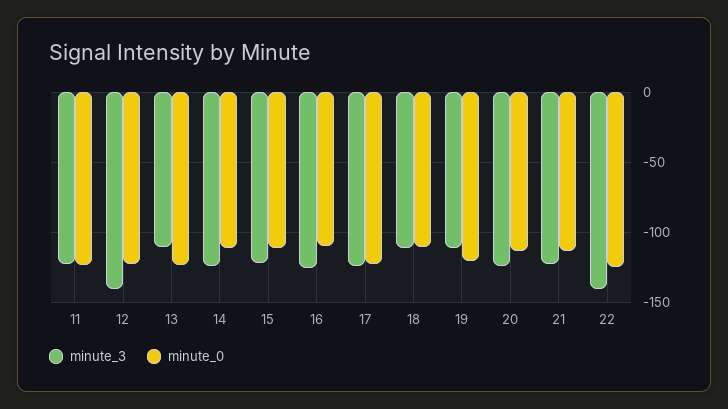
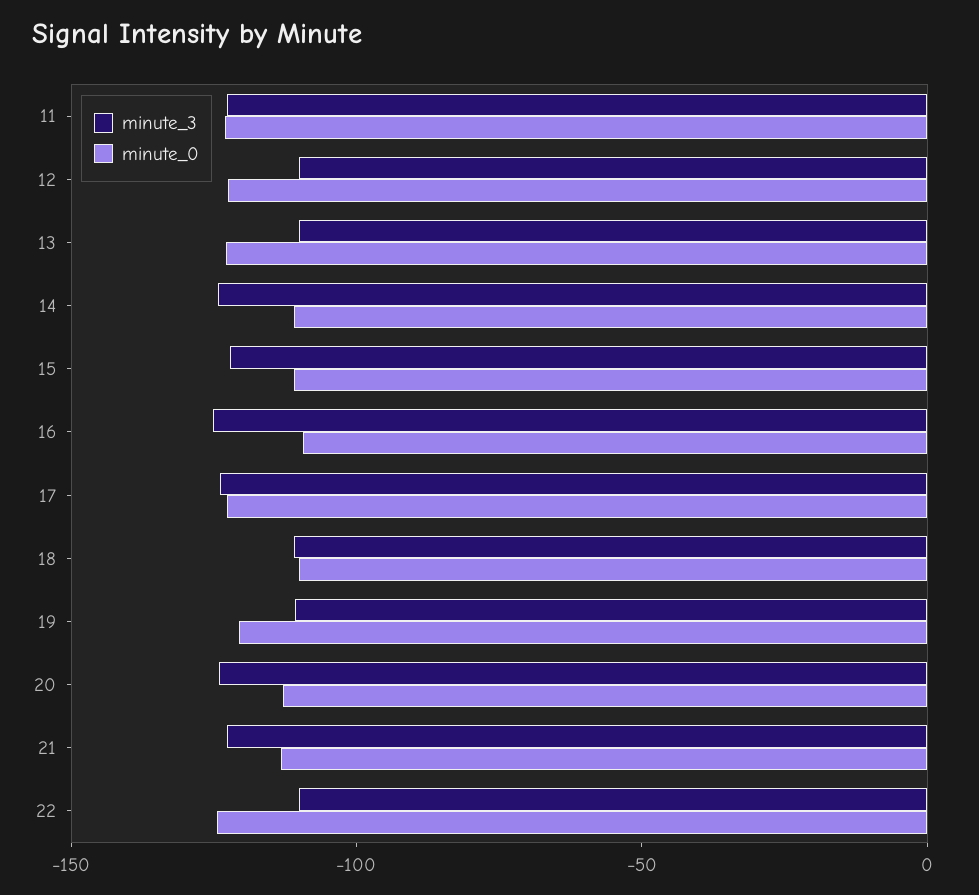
minute_3, 12: -140 -> -110
minute_3, 22: -140 -> -110

